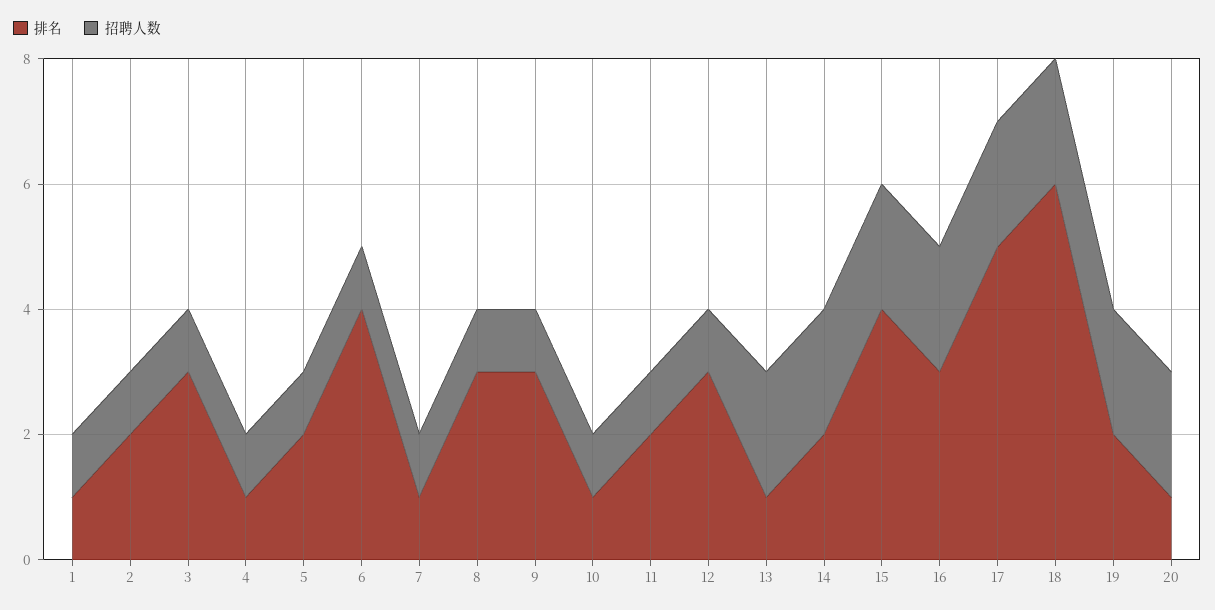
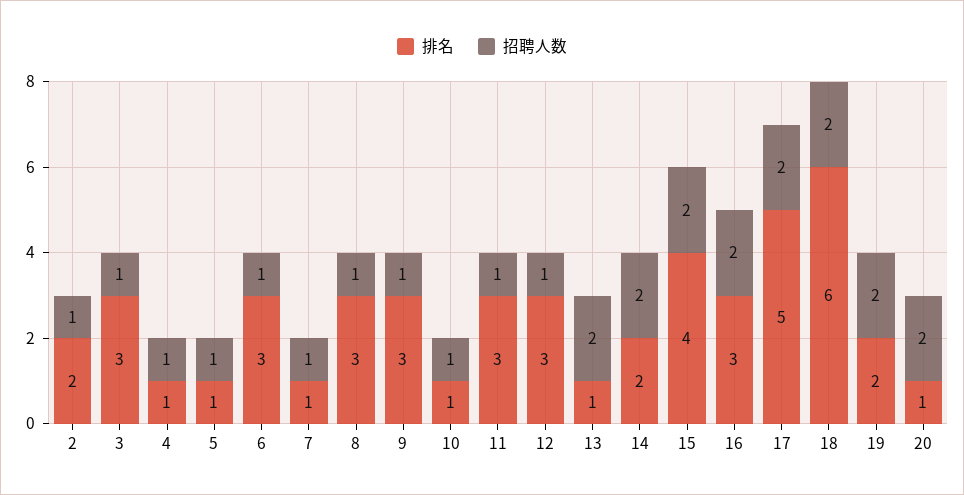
排名, 1: 1 -> none
招聘人数, 1: 1 -> none
排名, 5: 2 -> 1
排名, 6: 4 -> 3
排名, 11: 2 -> 3

